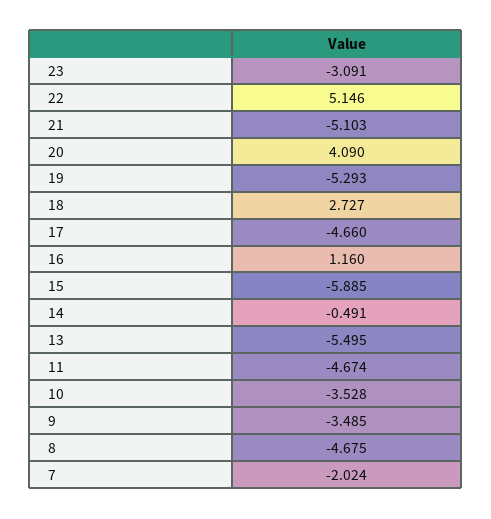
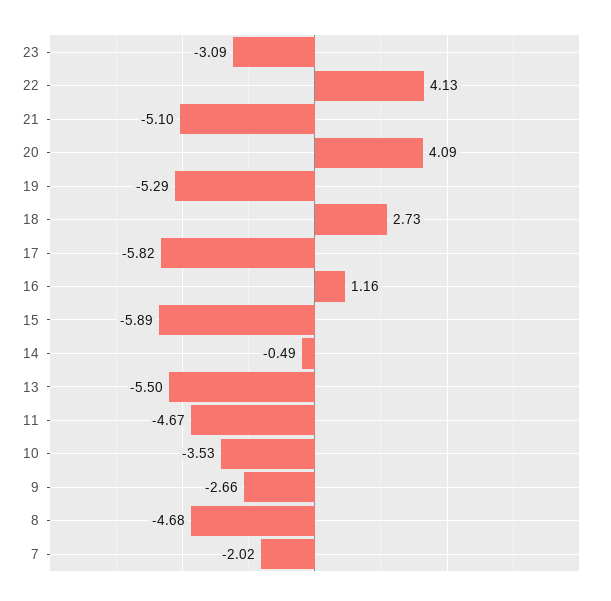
22: 5.146 -> 4.13
17: -4.66 -> -5.82
9: -3.485 -> -2.66

